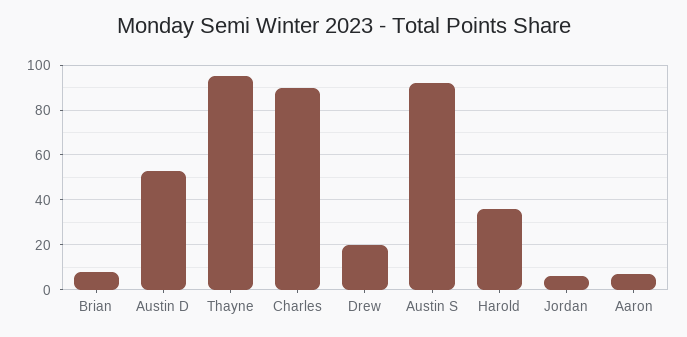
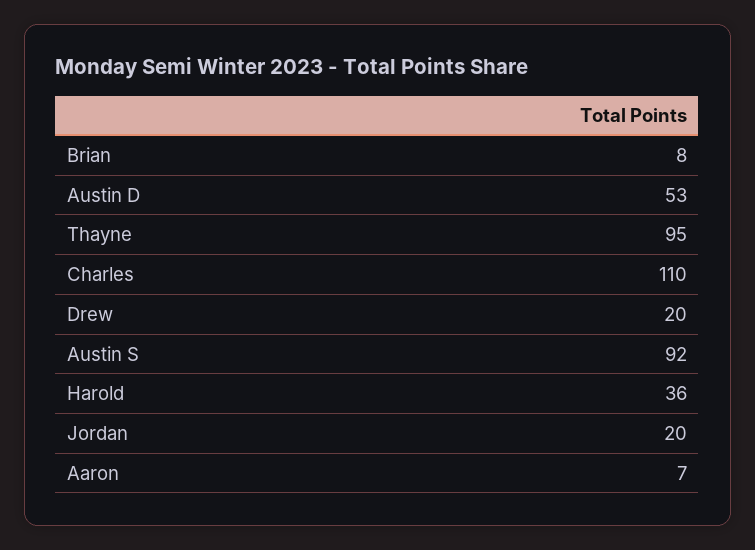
Charles: 90 -> 110
Jordan: 5 -> 20

